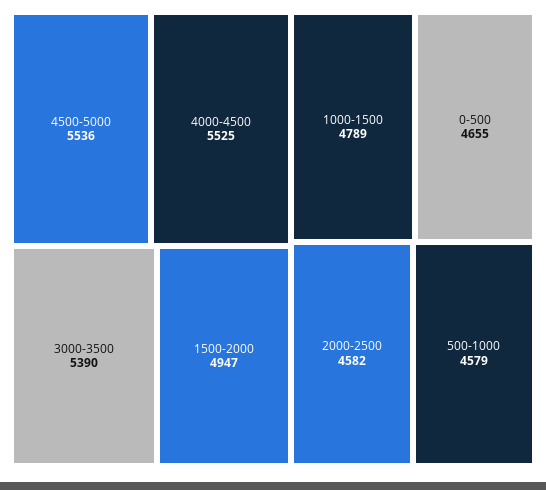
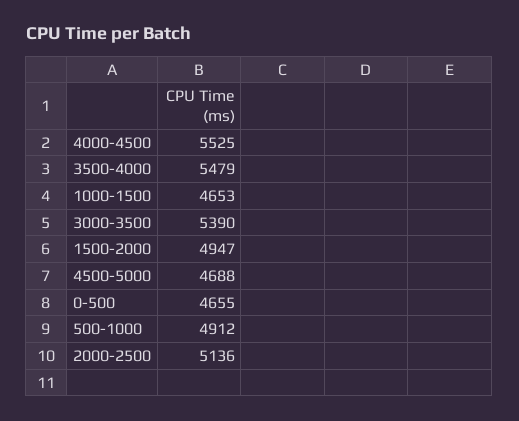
4500-5000: 5536 -> 4688
1000-1500: 4789 -> 4653
2000-2500: 4582 -> 5136
500-1000: 4579 -> 4912
3500-4000: none -> 5479

